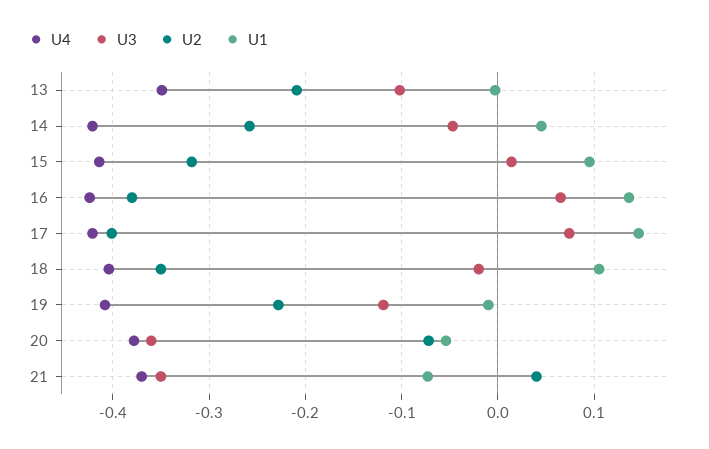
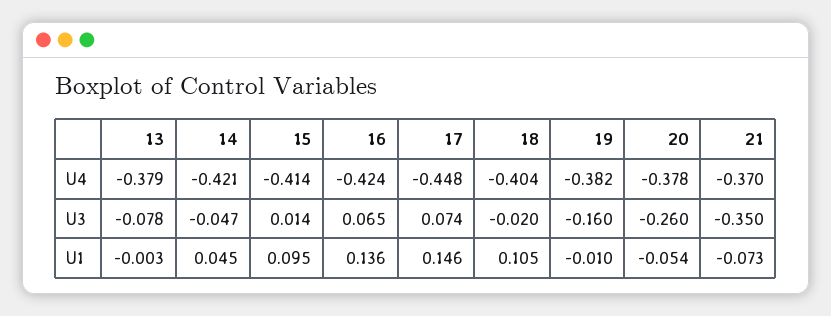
U4, 13: -0.35 -> -0.379
U3, 13: -0.1 -> -0.078
U2, 13: -0.21 -> none
U2, 14: -0.26 -> none
U2, 15: -0.32 -> none
U2, 16: -0.38 -> none
U4, 17: -0.42 -> -0.448
U2, 17: -0.4 -> none
U2, 18: -0.35 -> none
U4, 19: -0.41 -> -0.382
U3, 19: -0.12 -> -0.16
U2, 19: -0.23 -> none
U3, 20: -0.36 -> -0.26
U2, 20: -0.07 -> none
U2, 21: 0.04 -> none

